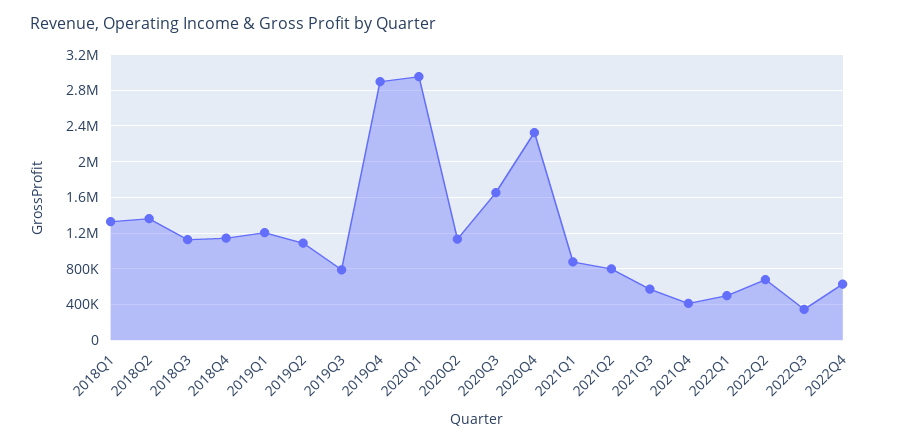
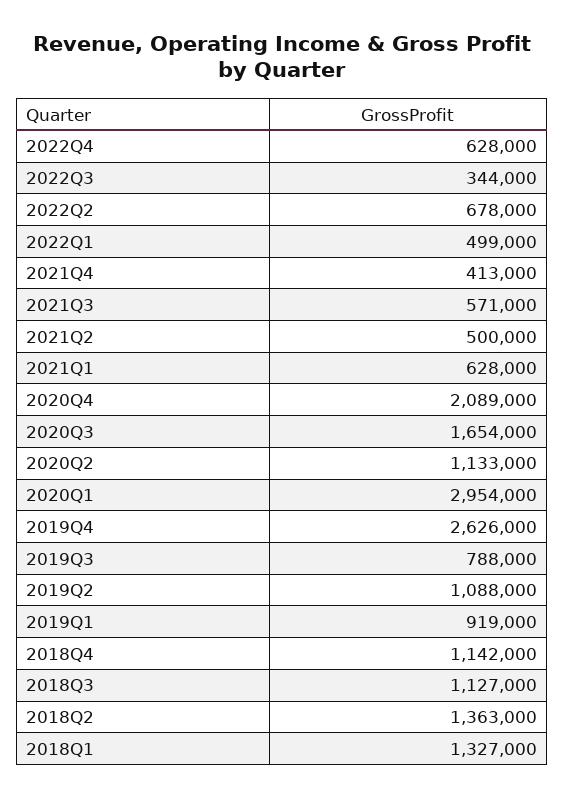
2019Q1: 1200000 -> 919000
2019Q4: 2900000 -> 2626000
2020Q4: 2300000 -> 2089000
2021Q1: 900000 -> 628000
2021Q2: 800000 -> 500000

